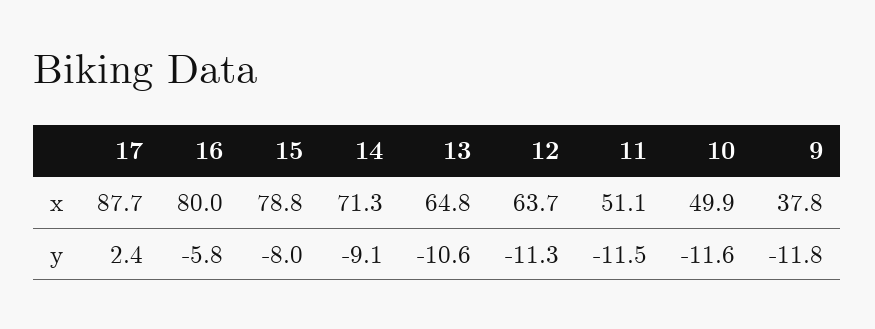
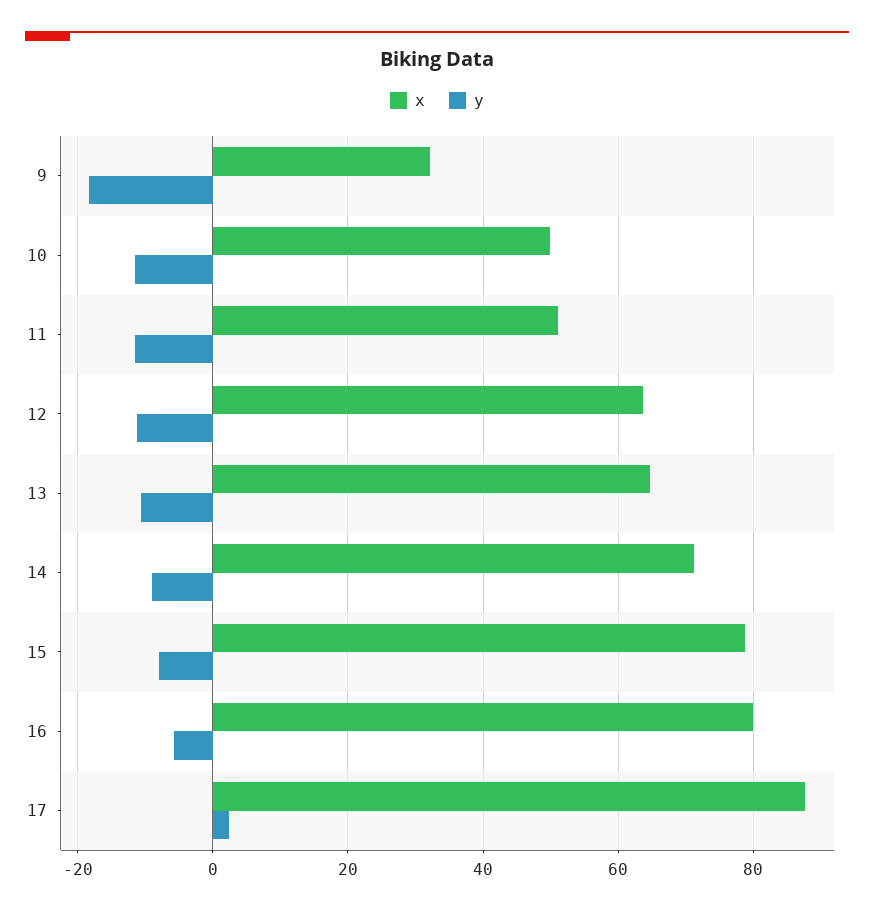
x, 9: 37.8 -> 32
y, 9: -11.8 -> -18

